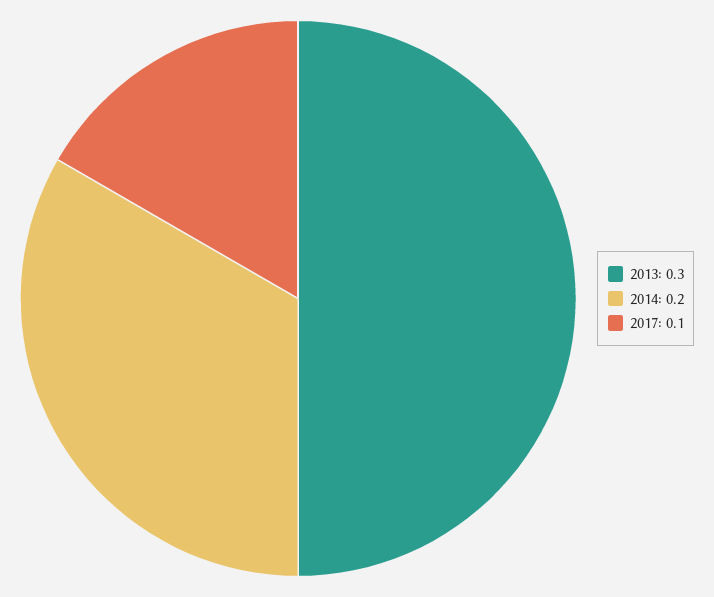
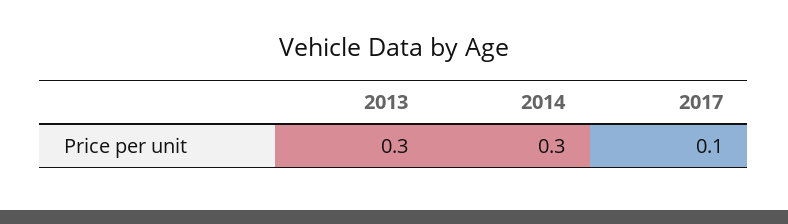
2014: 0.2 -> 0.3

